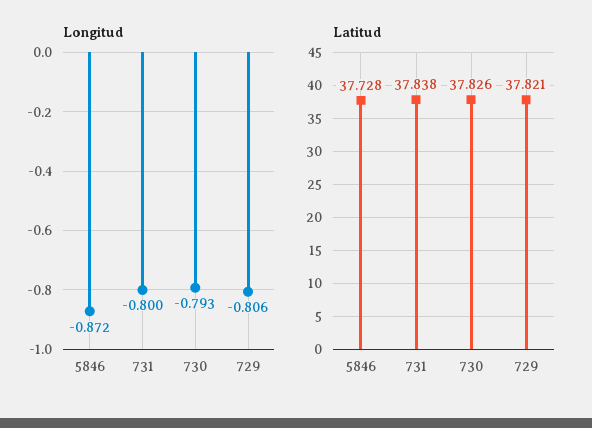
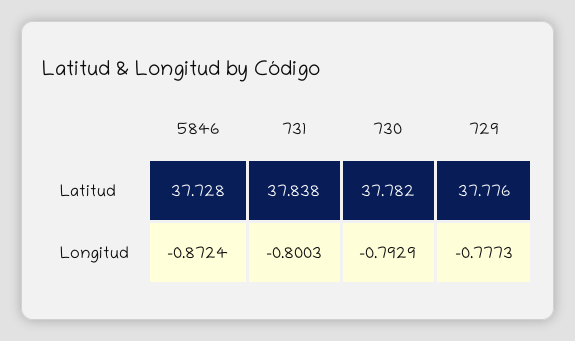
Longitud, 729: -0.806 -> -0.7773
Latitud, 730: 37.826 -> 37.782
Latitud, 729: 37.821 -> 37.776

